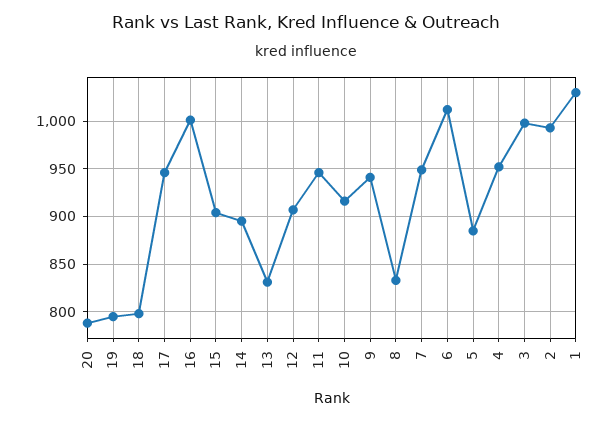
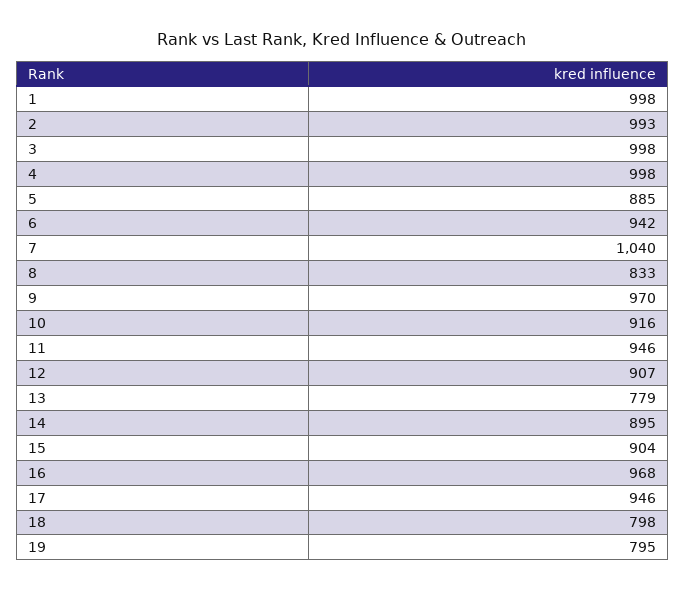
20: 790 -> none
16: 1000 -> 968
13: 830 -> 779
9: 940 -> 970
7: 950 -> 1040
6: 1010 -> 942
4: 950 -> 998
1: 1030 -> 998

